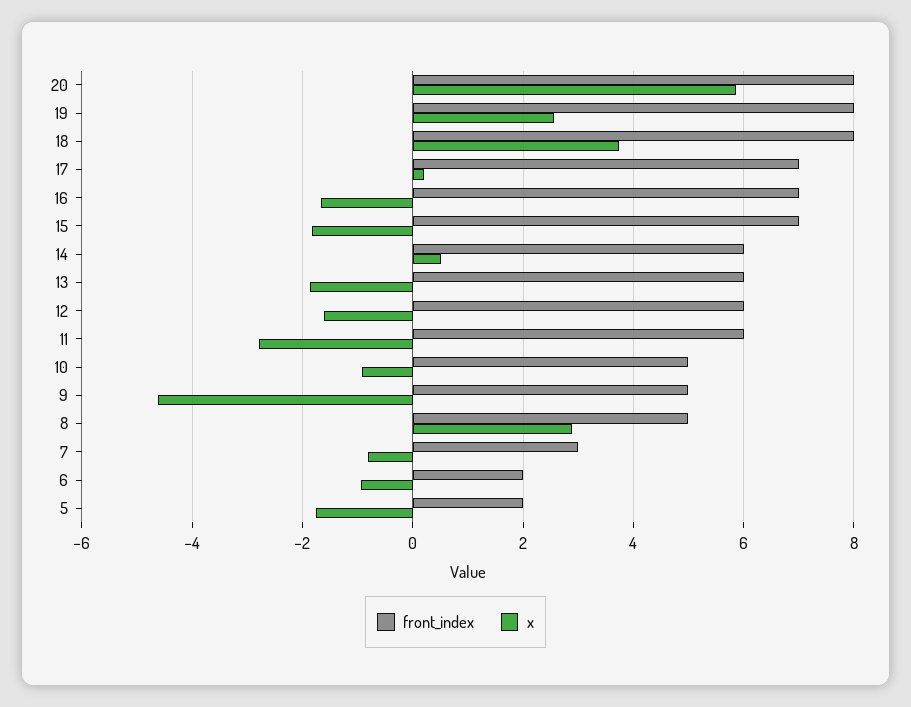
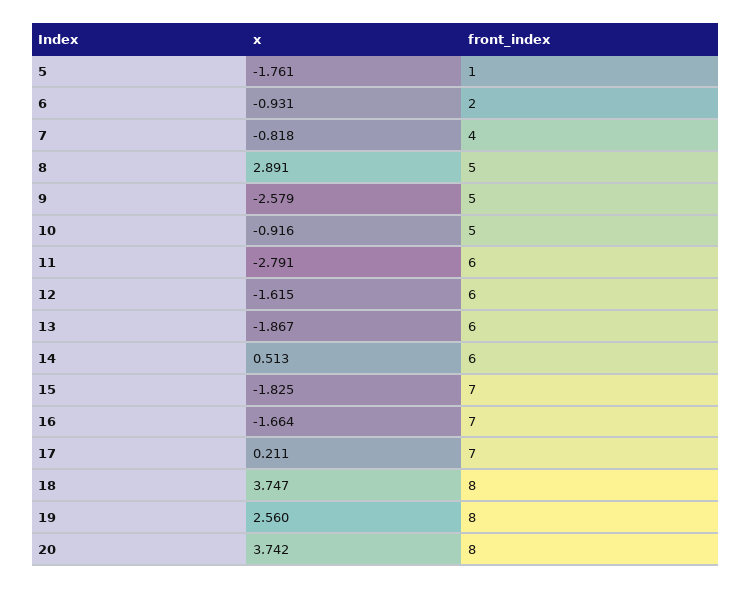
x, 20: 5.8 -> 3.742
x, 9: -4.6 -> -2.579
front_index, 7: 3 -> 4
front_index, 5: 2 -> 1

